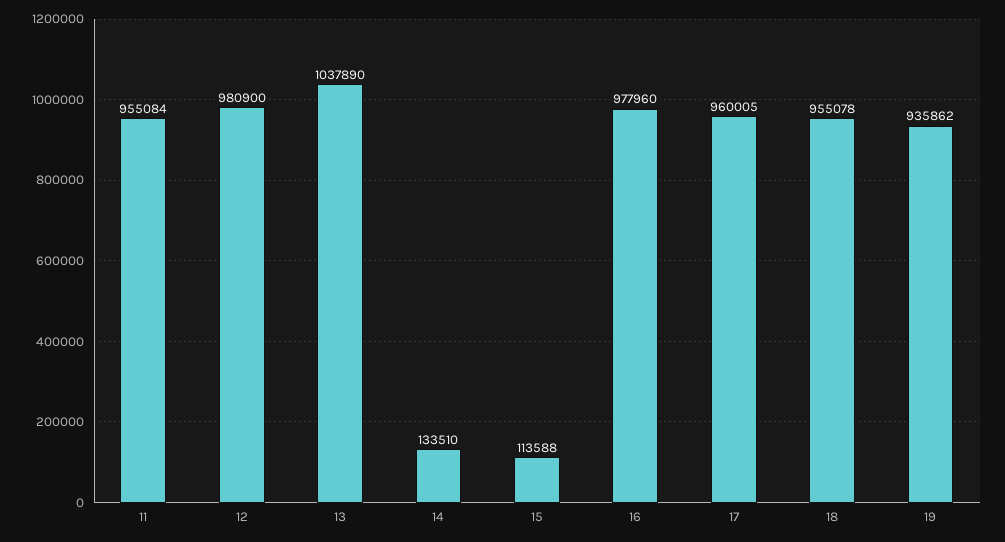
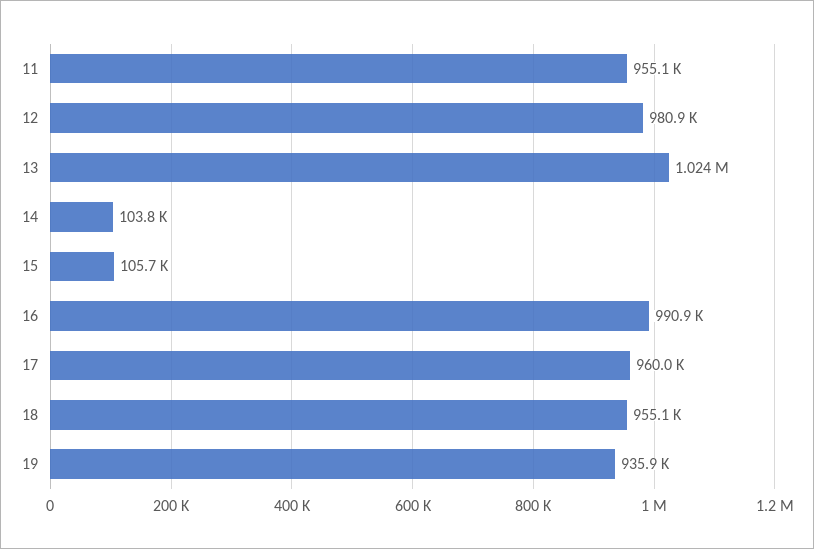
13: 1037890 -> 1024000
14: 133510 -> 103800
15: 113588 -> 105700
16: 977960 -> 990900

